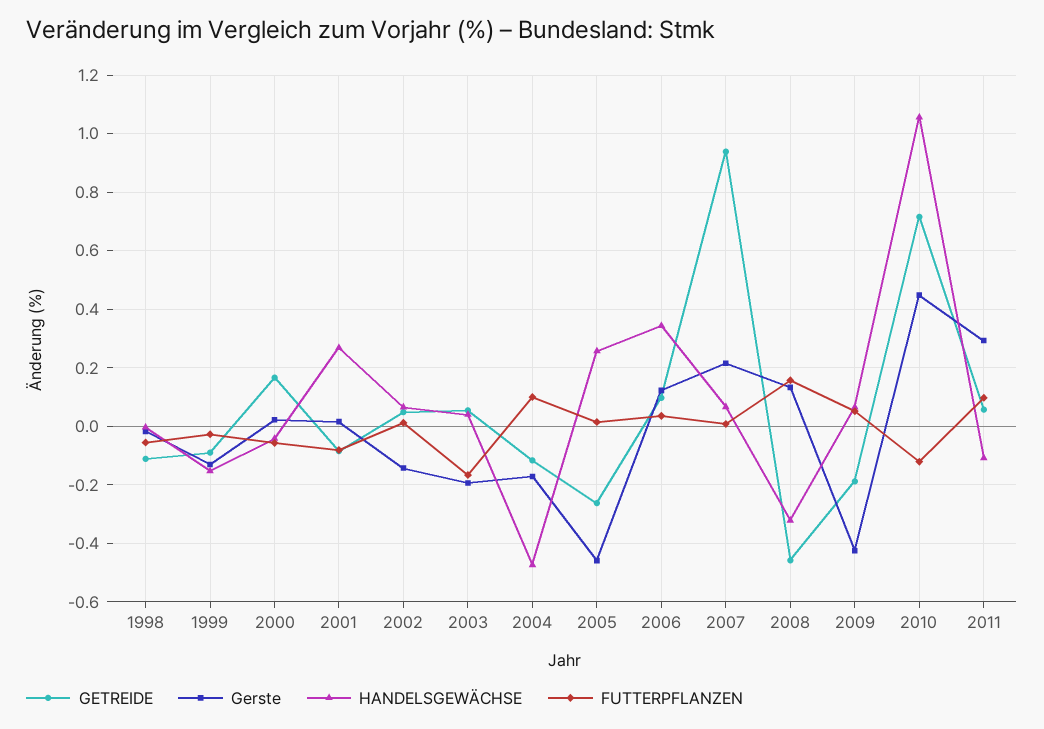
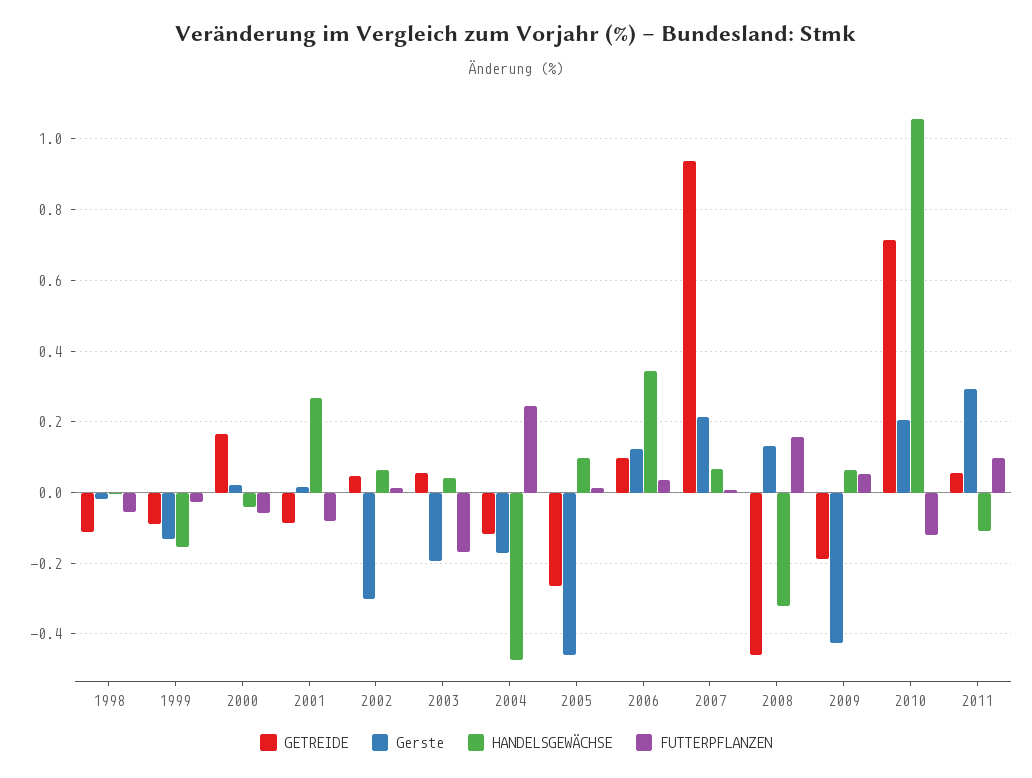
Gerste, 2002: -0.15 -> -0.3
FUTTERPFLANZEN, 2004: 0.1 -> 0.24
HANDELSGEWÄCHSE, 2005: 0.25 -> 0.1
Gerste, 2010: 0.45 -> 0.2

